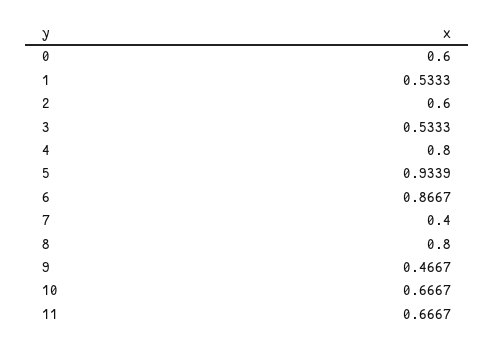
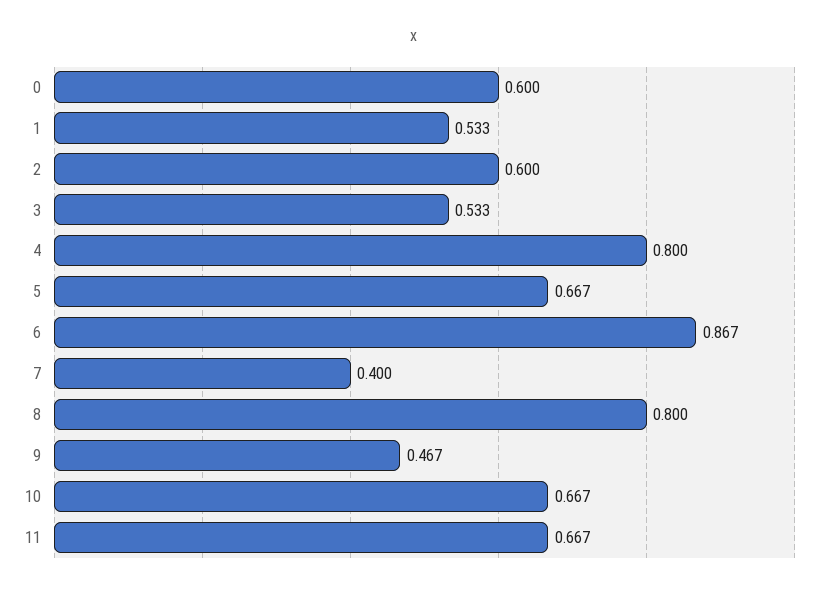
5: 0.9339 -> 0.667

